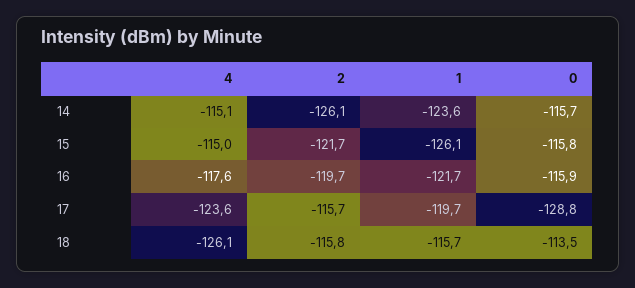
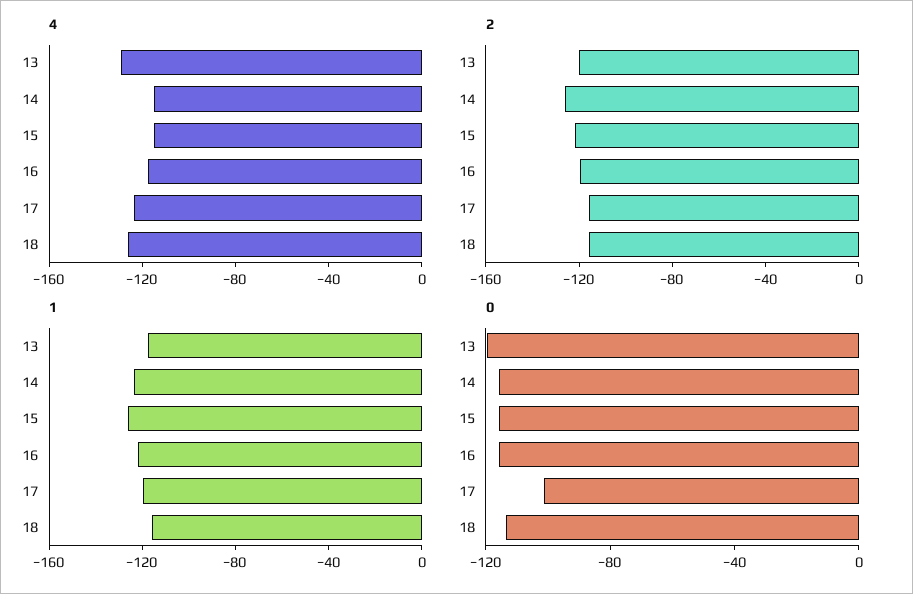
0, 17: -128.8 -> -100
4, 13: none -> -130
2, 13: none -> -120
1, 13: none -> -120
0, 13: none -> -120

